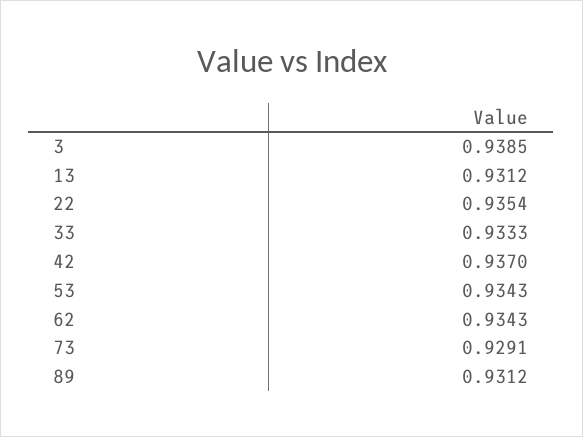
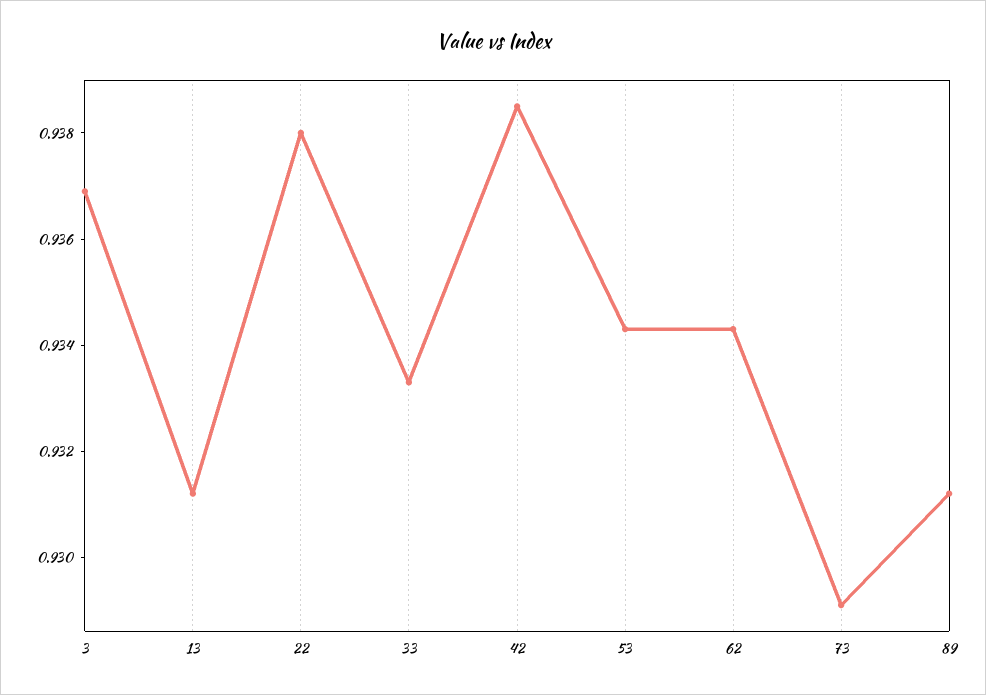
3: 0.9385 -> 0.937
22: 0.9354 -> 0.938
42: 0.937 -> 0.9385

